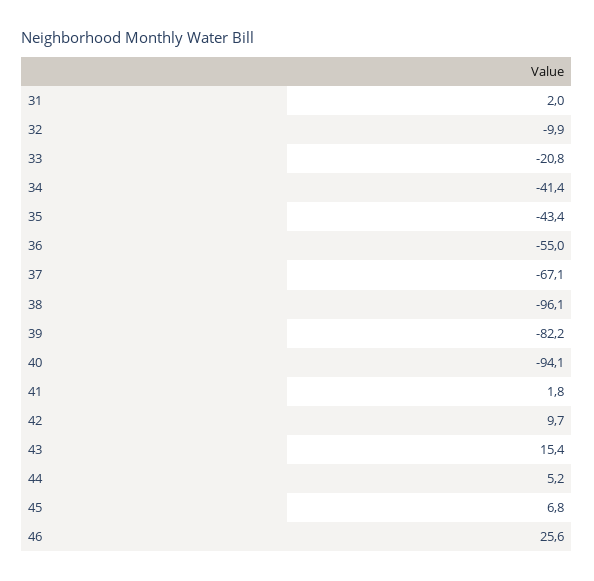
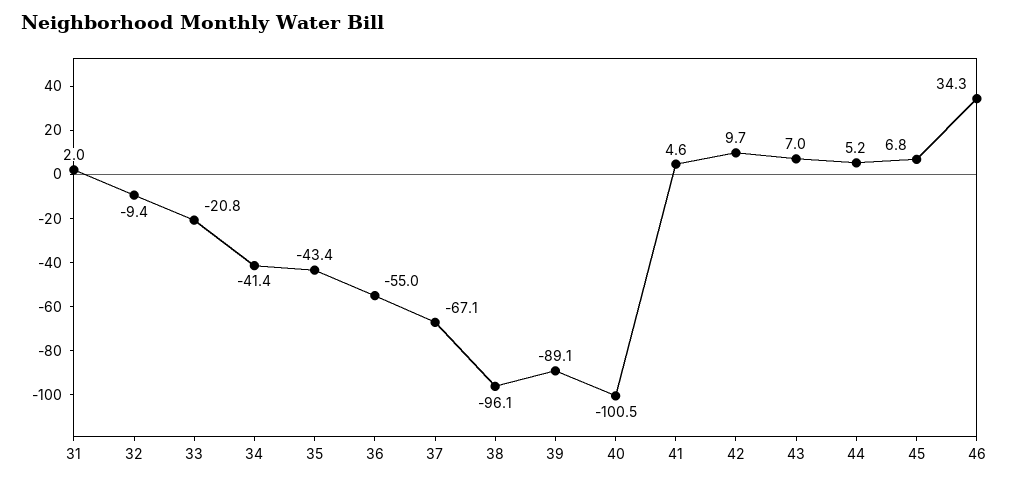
32: -9.9 -> -9.4
39: -82.2 -> -89.1
40: -94.1 -> -100.5
41: 1.8 -> 4.6
43: 15.4 -> 7
46: 25.6 -> 34.3

